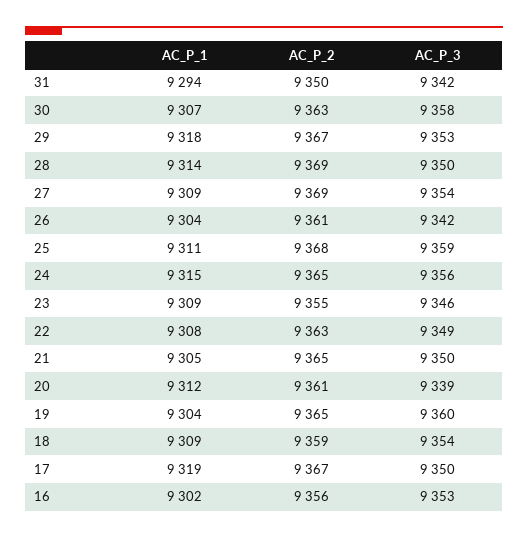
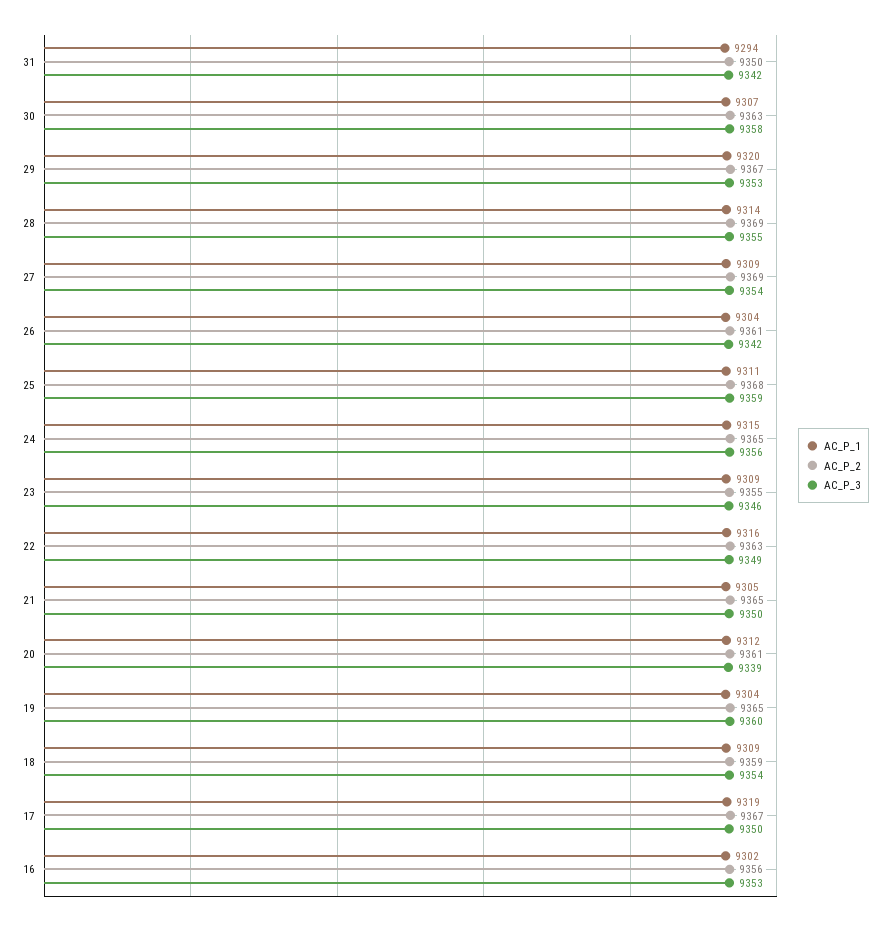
AC_P_1, 29: 9318 -> 9320
AC_P_3, 28: 9350 -> 9355
AC_P_1, 22: 9308 -> 9316

